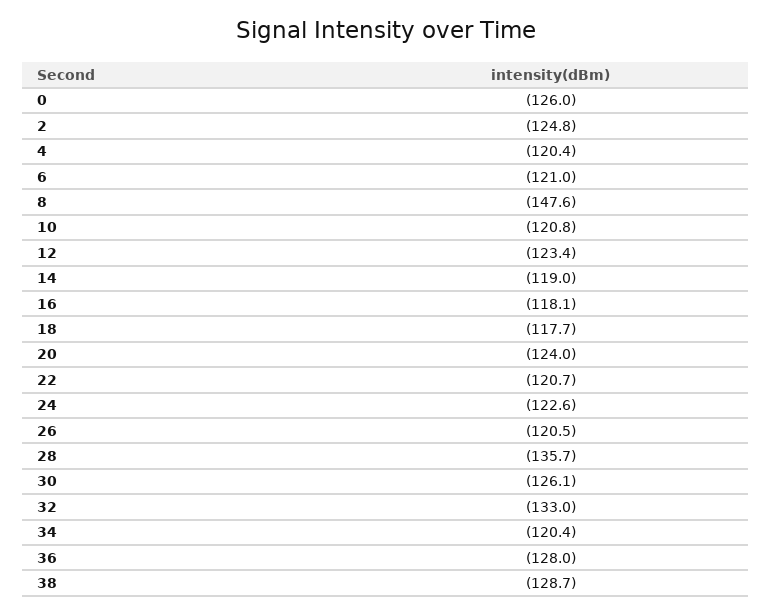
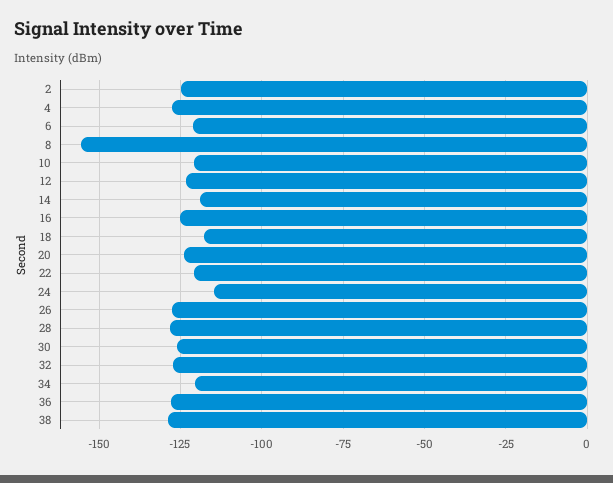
0: -126 -> none
4: -120.4 -> -127.5
8: -147.6 -> -155
16: -118.1 -> -125
24: -122.6 -> -115
26: -120.5 -> -127.5
28: -135.7 -> -127.5
32: -133 -> -127.5

